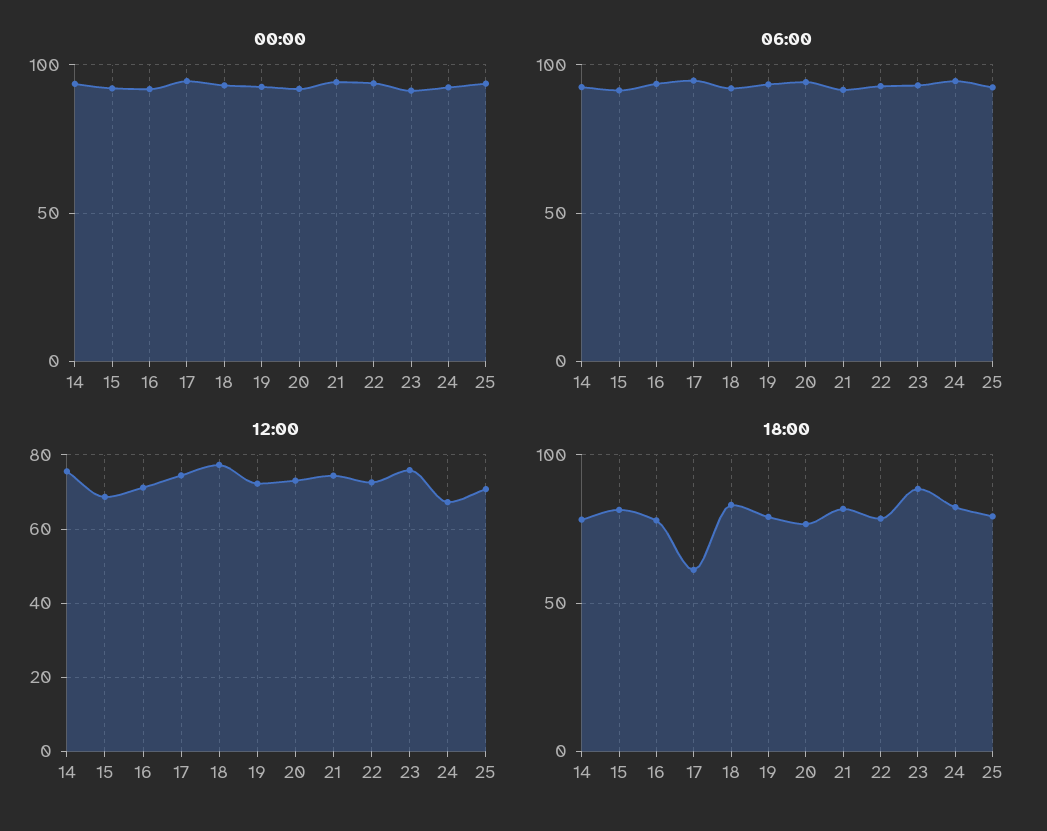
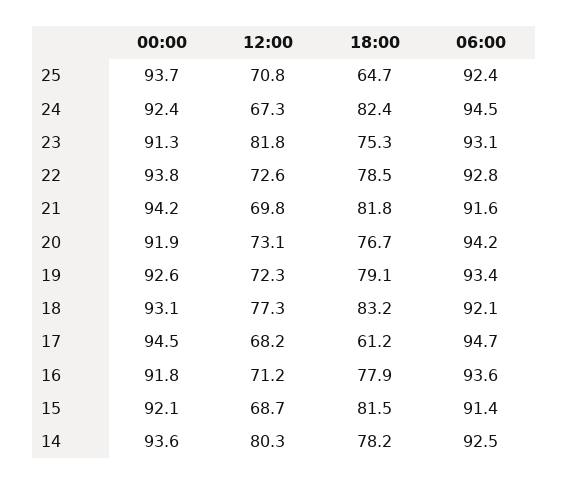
12:00, 14: 76 -> 80.3
12:00, 17: 74 -> 68.2
12:00, 21: 74 -> 69.8
12:00, 23: 76 -> 81.8
18:00, 23: 90 -> 75.3
18:00, 25: 80 -> 64.7

